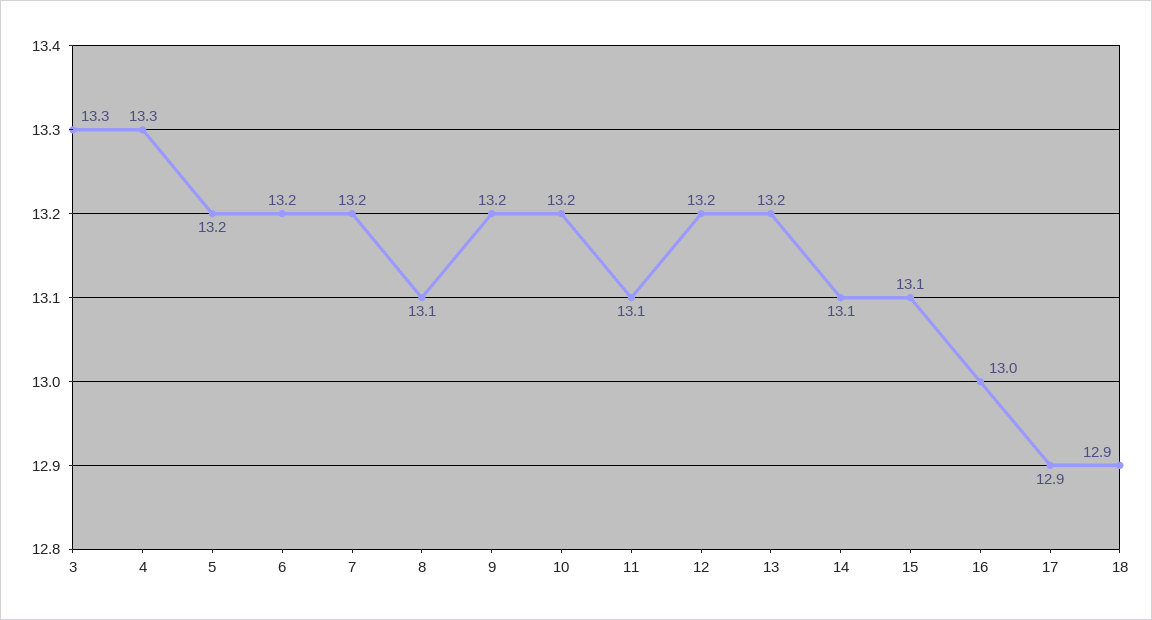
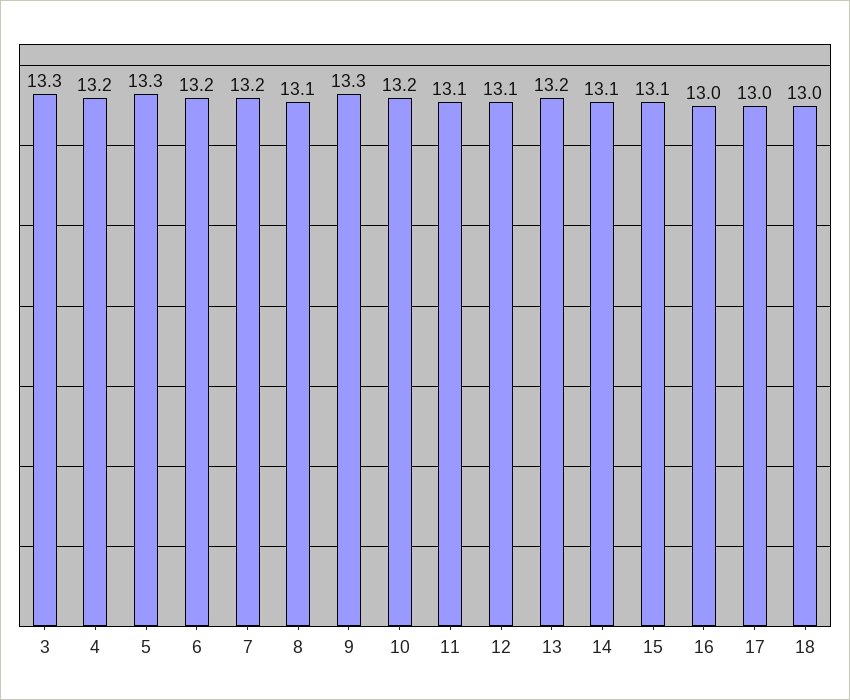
4: 13.3 -> 13.2
5: 13.2 -> 13.3
9: 13.2 -> 13.3
12: 13.2 -> 13.1
17: 12.9 -> 13
18: 12.9 -> 13

